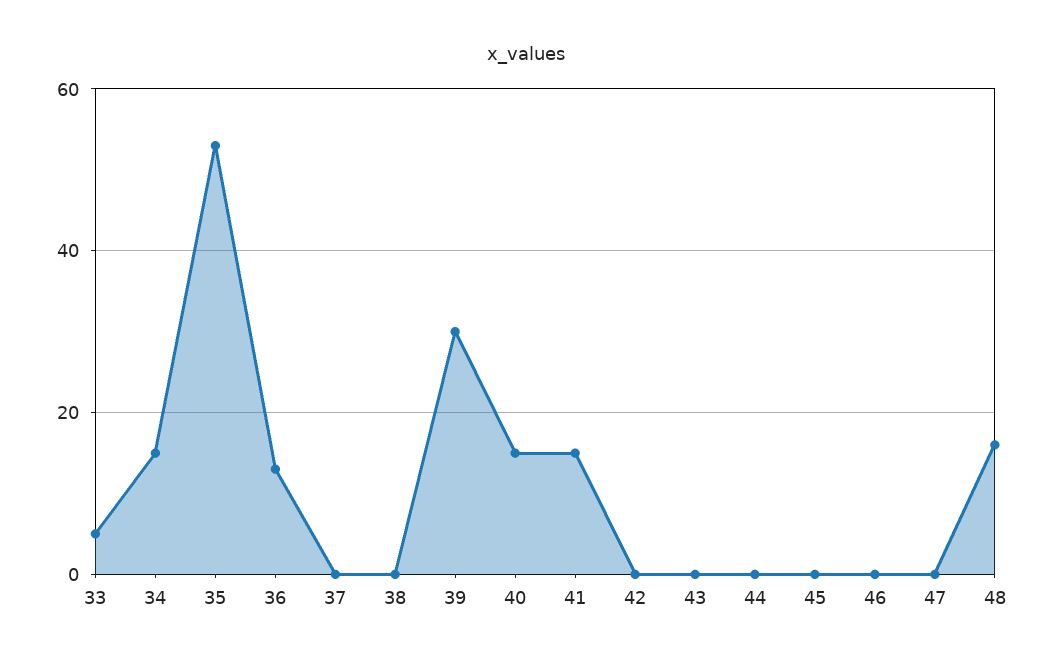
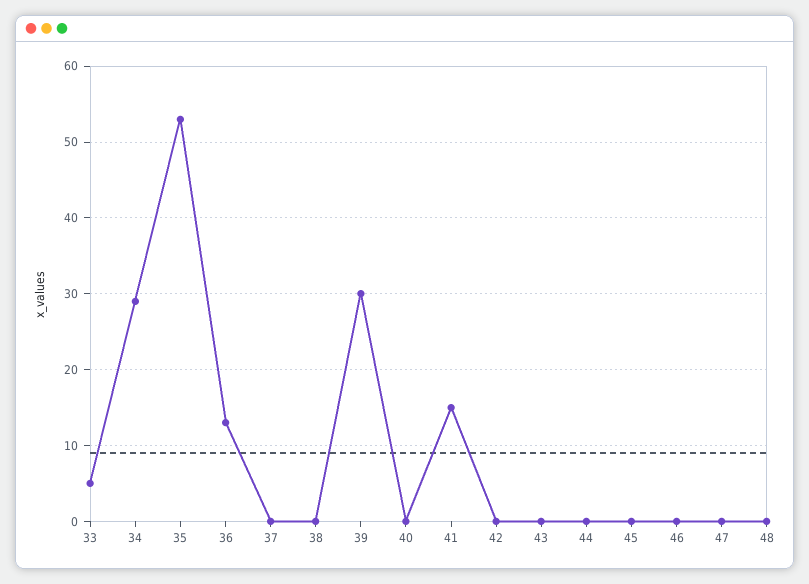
34: 15 -> 29
40: 15 -> 0
48: 15 -> 0

